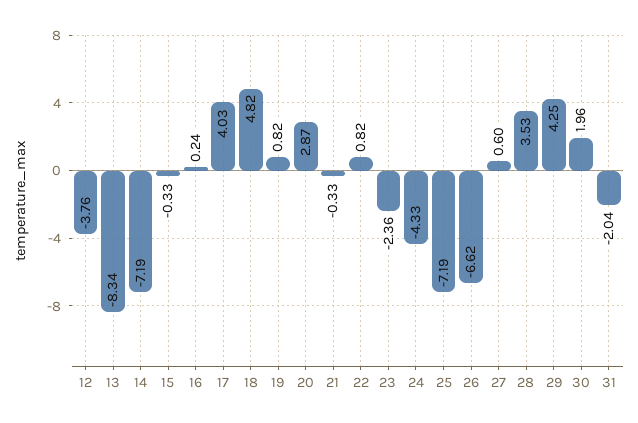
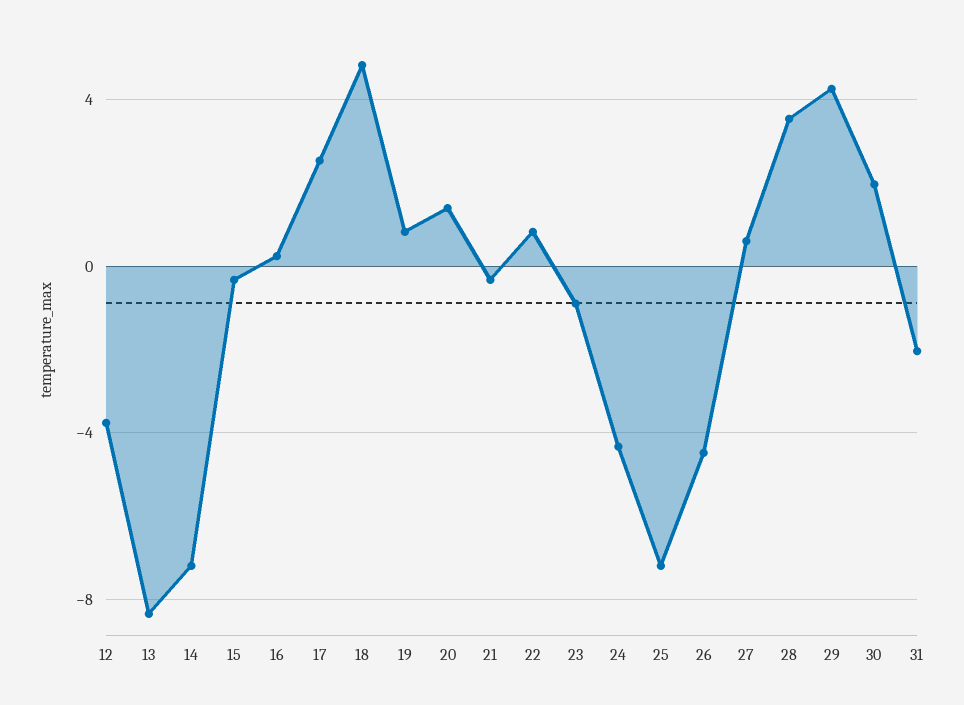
17: 4.03 -> 2.5
20: 2.87 -> 1.5
23: -2.36 -> -1
26: -6.62 -> -4.5

